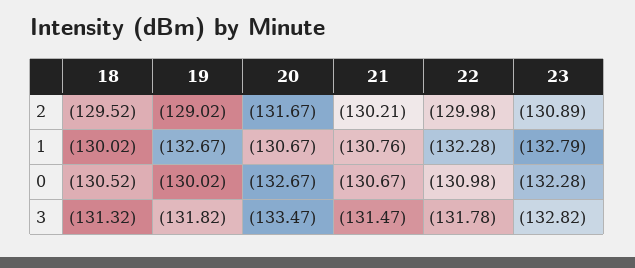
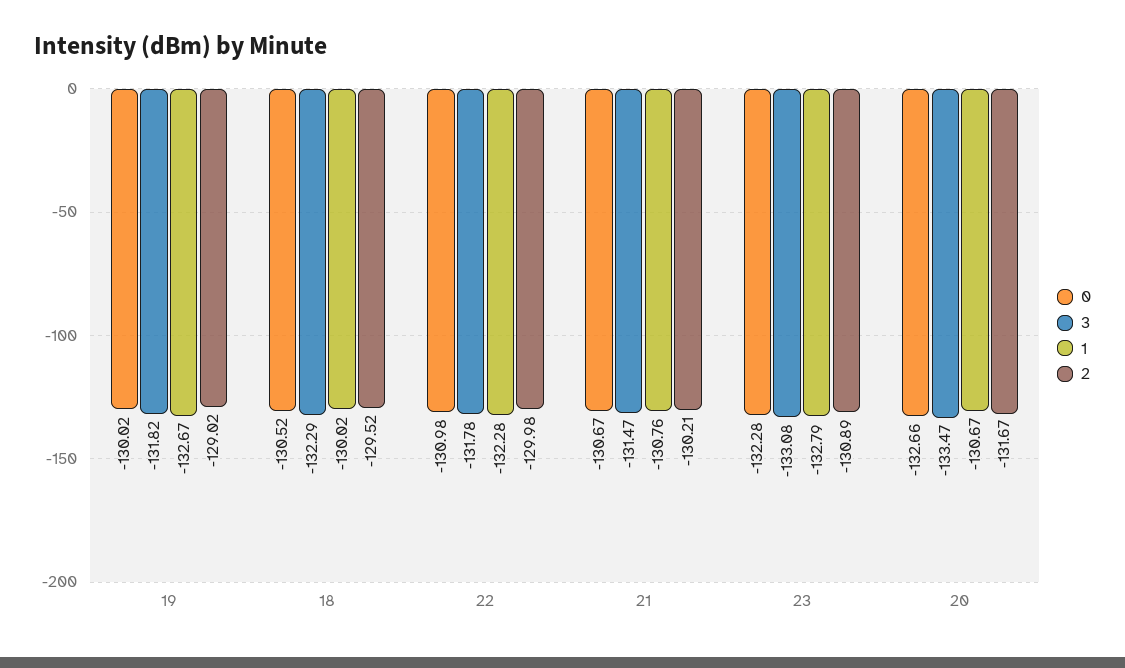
0, 20: -132.67 -> -132.66
3, 18: -131.32 -> -132.29
3, 23: -132.82 -> -133.08

